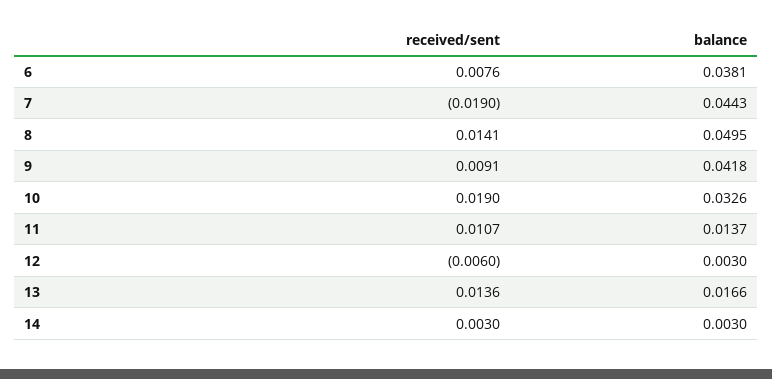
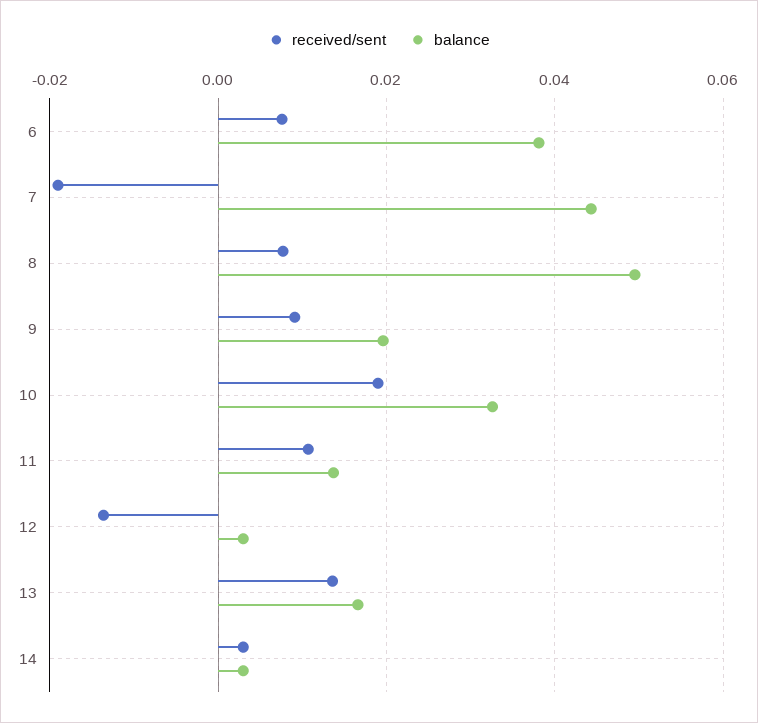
received/sent, 8: 0.0141 -> 0.008
balance, 9: 0.0418 -> 0.02
received/sent, 12: -0.006 -> -0.014

